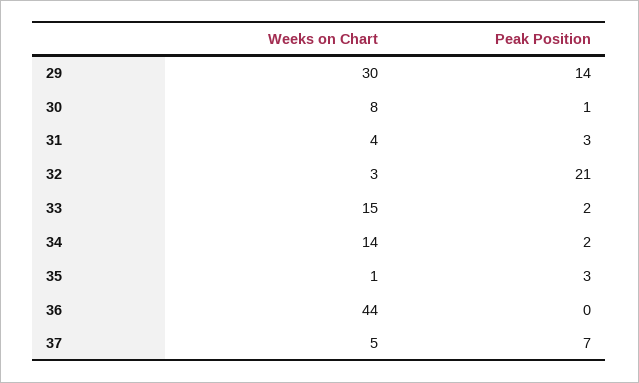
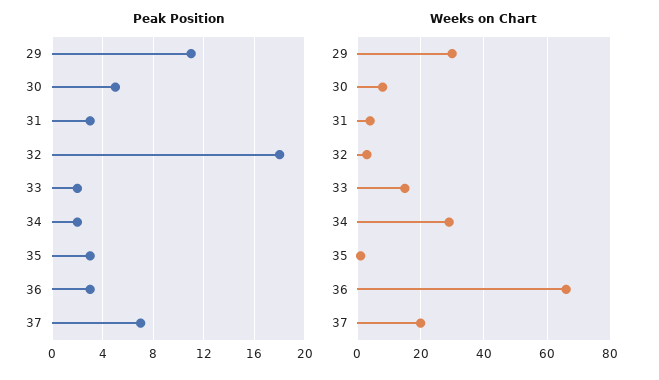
Peak Position, 29: 14 -> 11
Peak Position, 30: 1 -> 5
Peak Position, 32: 21 -> 18
Weeks on Chart, 34: 14 -> 30
Weeks on Chart, 36: 44 -> 65
Peak Position, 36: 0 -> 3
Weeks on Chart, 37: 5 -> 20

